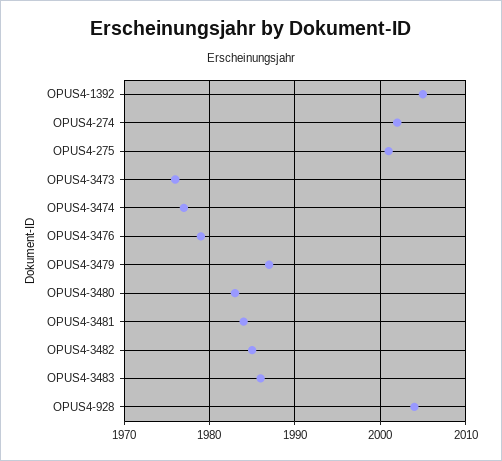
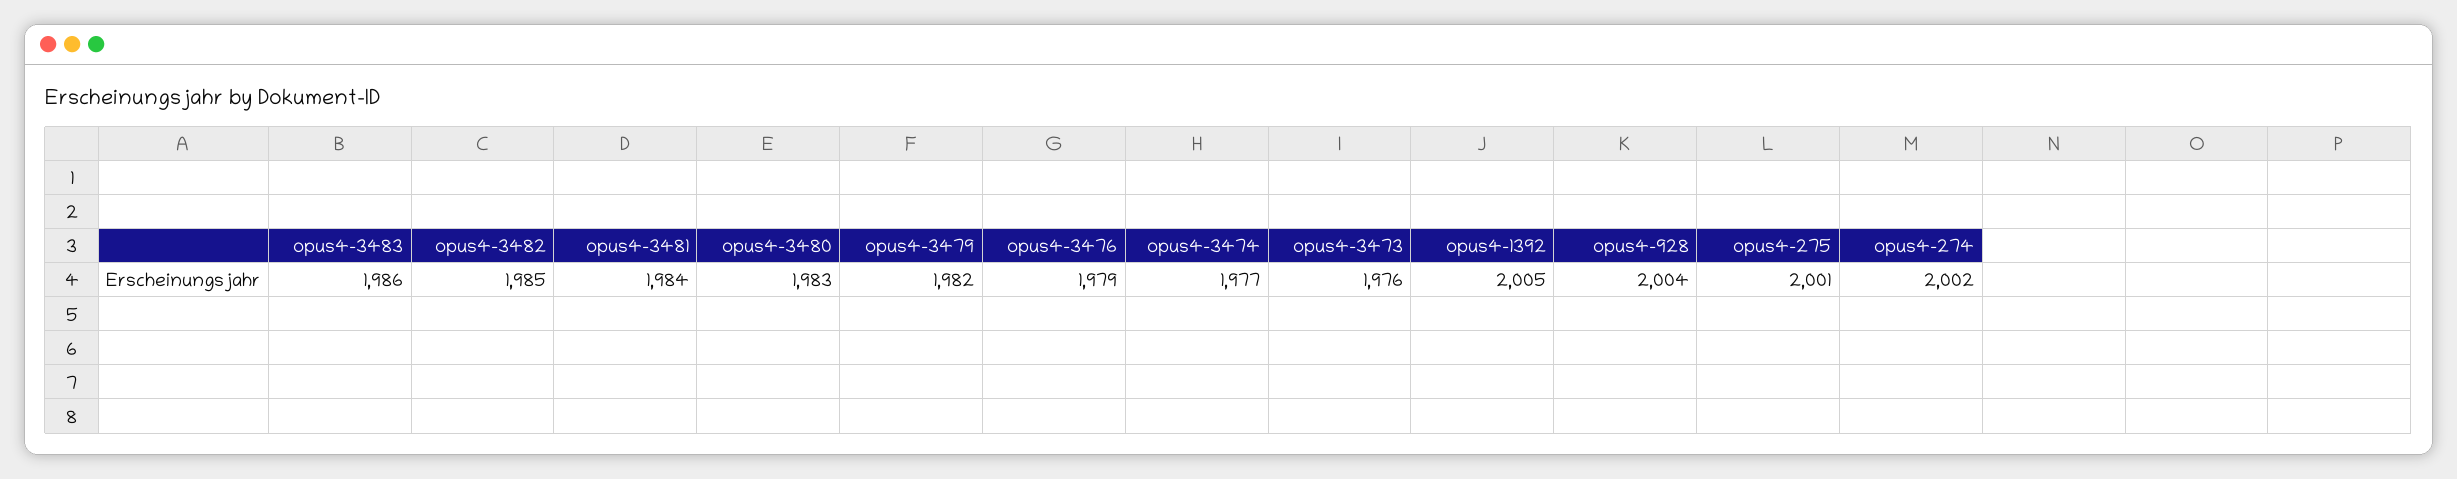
OPUS4-3479: 1987 -> 1982

